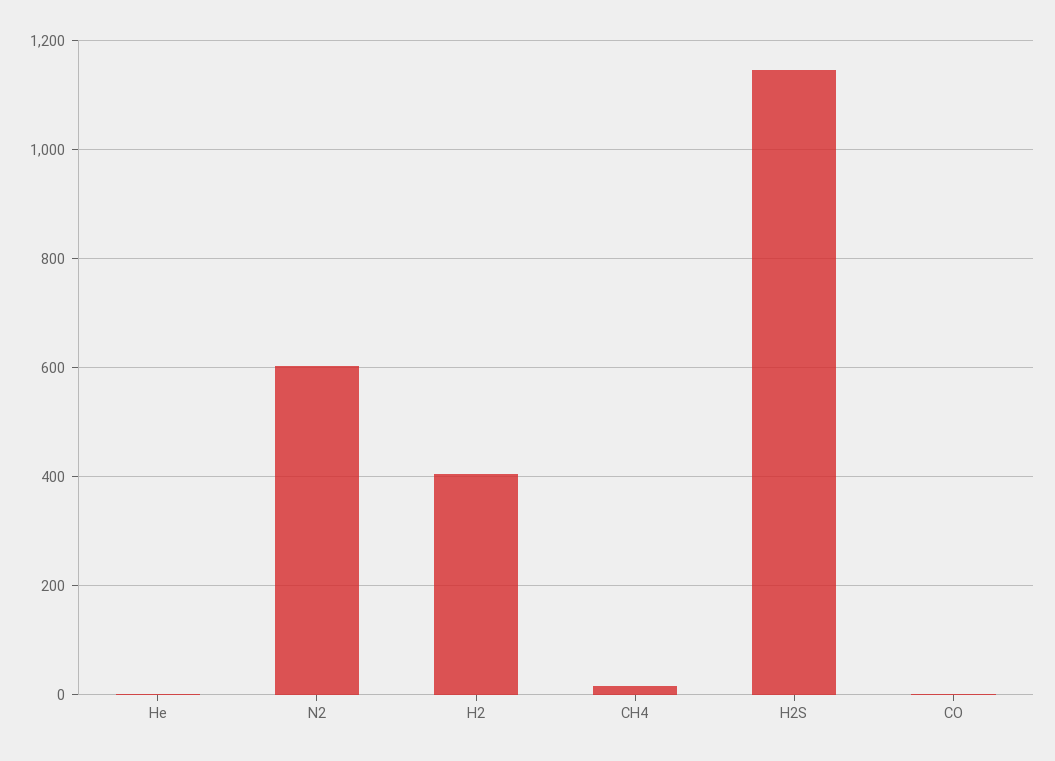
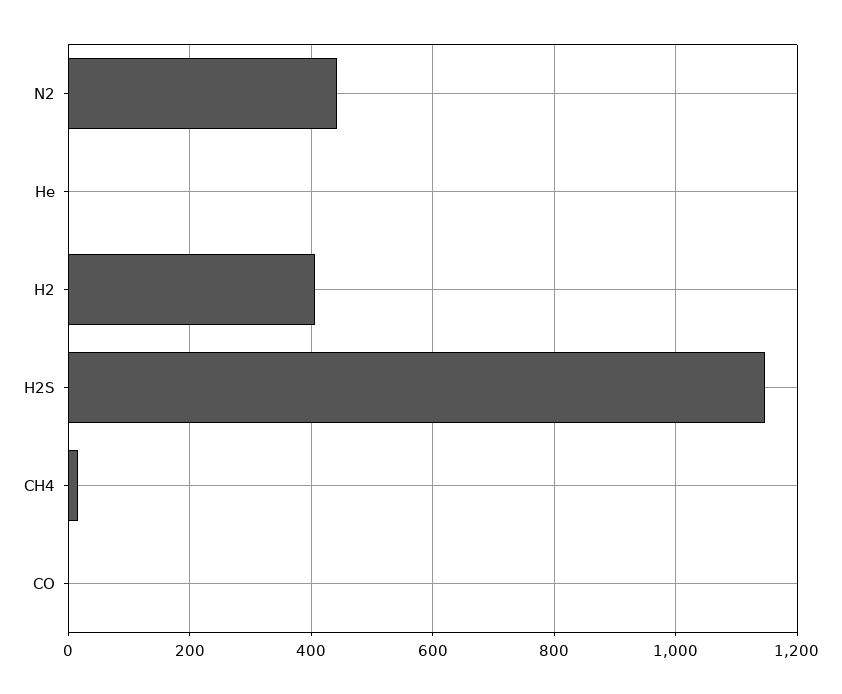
N2: 600 -> 440

